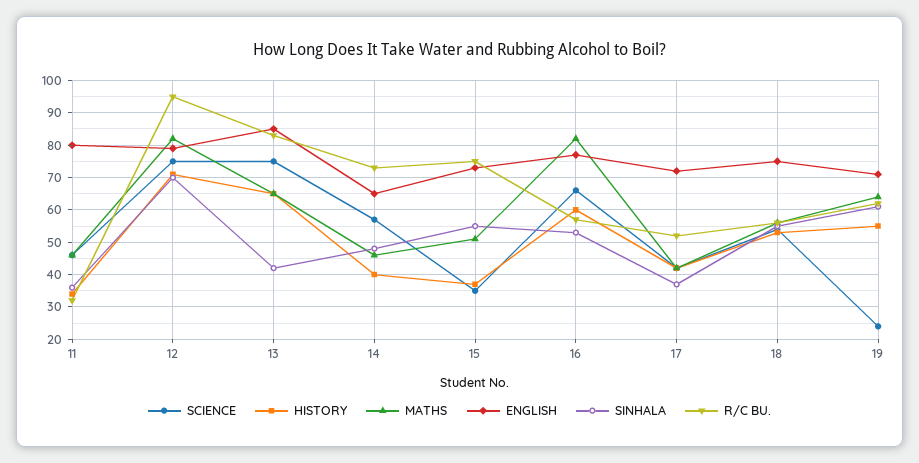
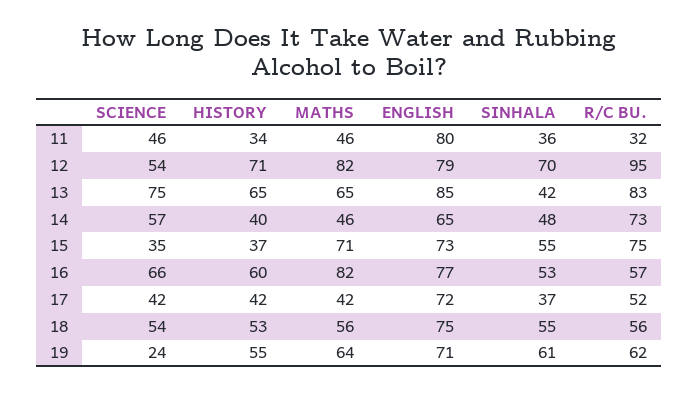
SCIENCE, 12: 75 -> 54
MATHS, 15: 50 -> 71

